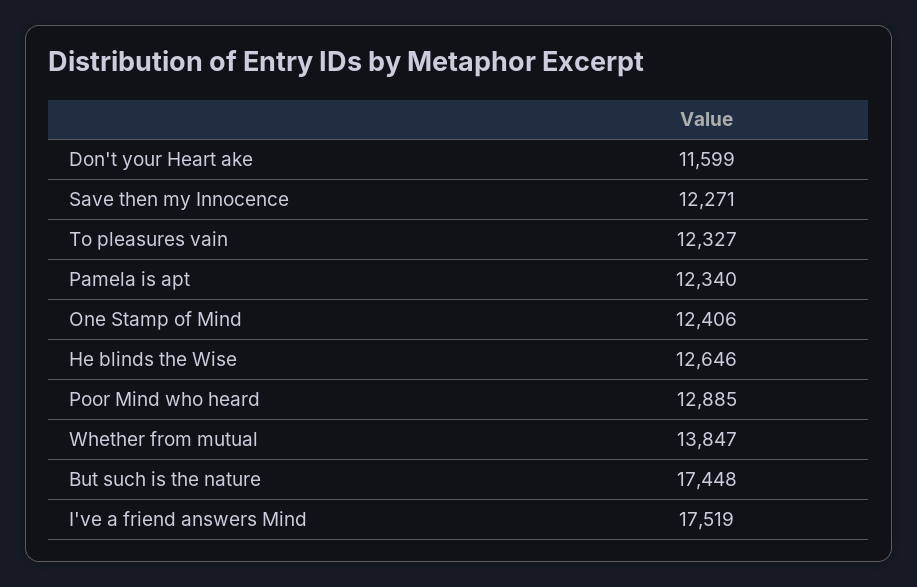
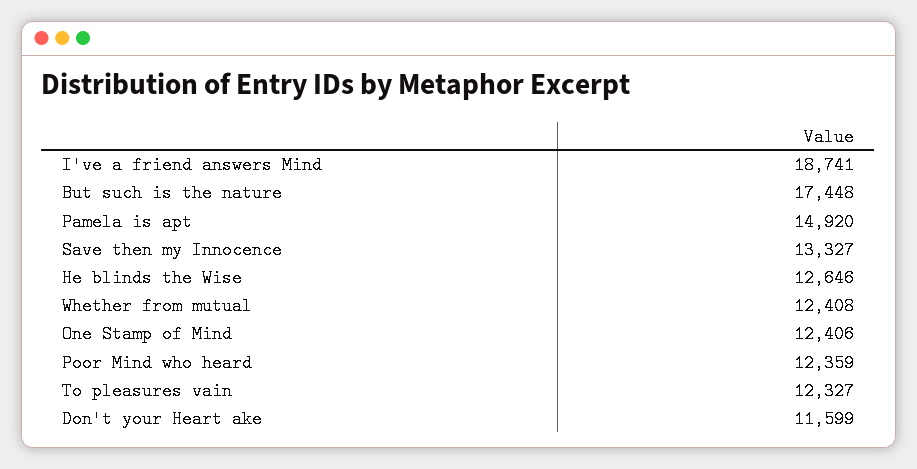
Save then my Innocence: 12271 -> 13327
Pamela is apt: 12340 -> 14920
Poor Mind who heard: 12885 -> 12359
Whether from mutual: 13847 -> 12408
I've a friend answers Mind: 17519 -> 18741

